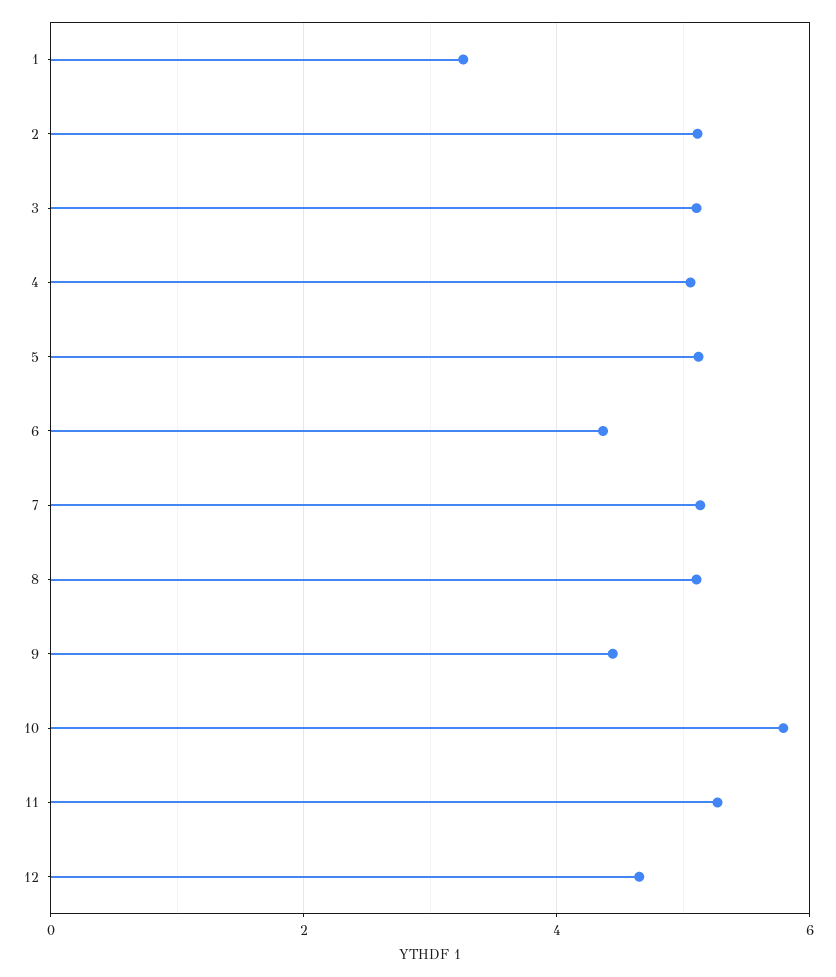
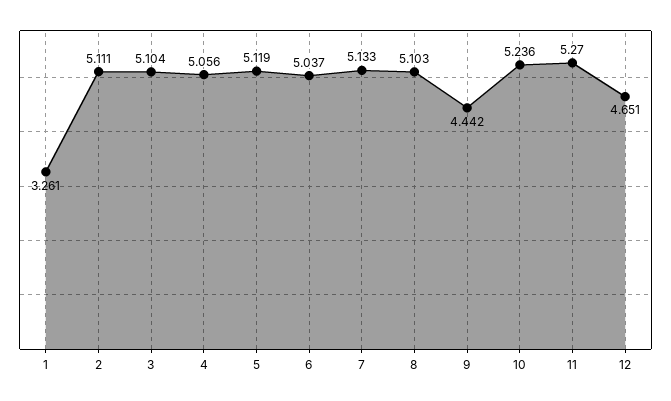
6: 4.4 -> 5.037
10: 5.8 -> 5.236

